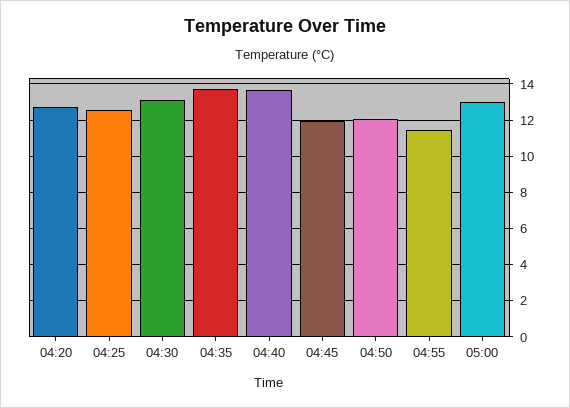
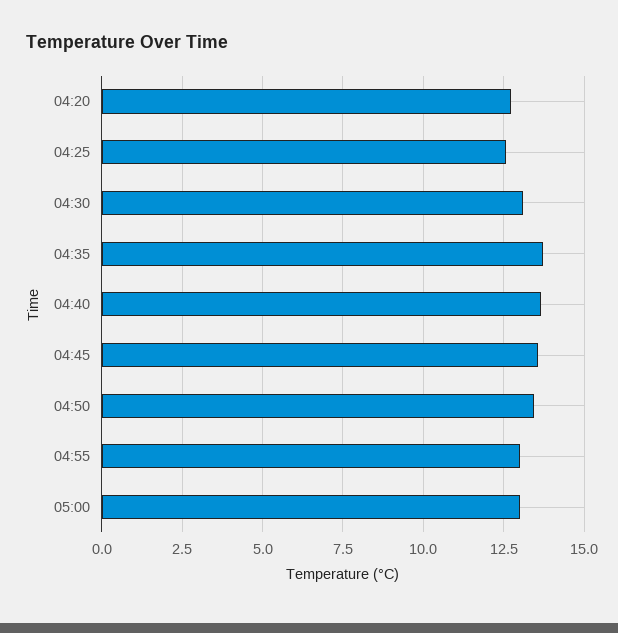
04:45: 12 -> 13.5
04:50: 12 -> 13.5
04:55: 11.5 -> 13

